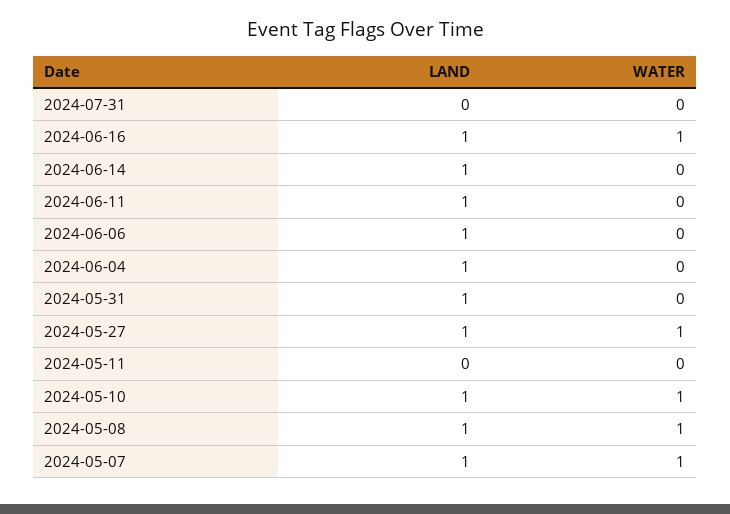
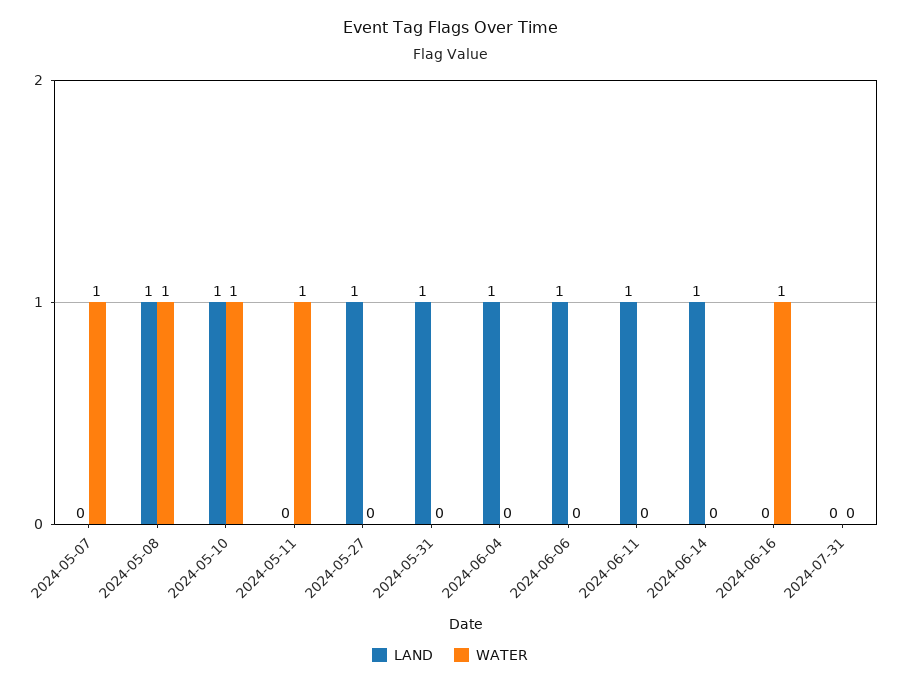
LAND, 2024-06-16: 1 -> 0
WATER, 2024-05-27: 1 -> 0
WATER, 2024-05-11: 0 -> 1
LAND, 2024-05-07: 1 -> 0

